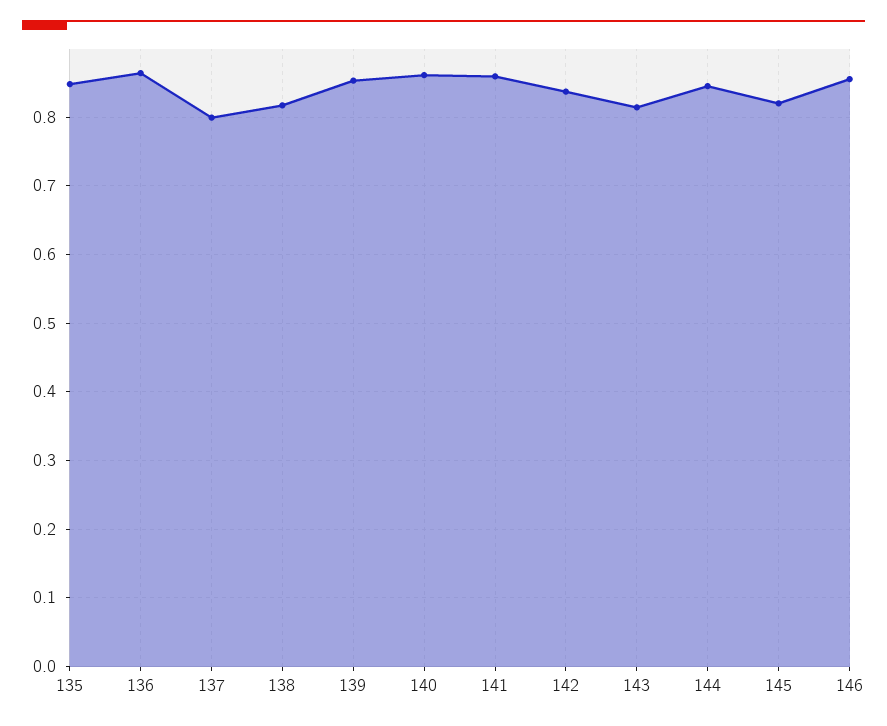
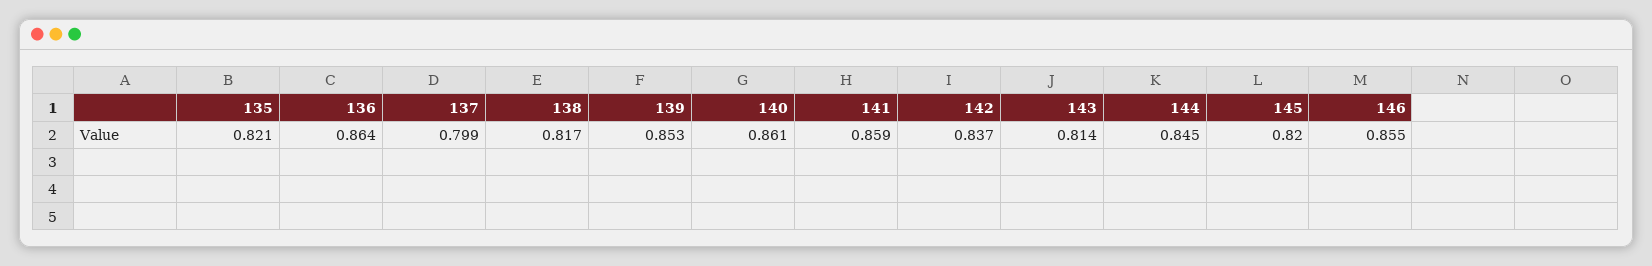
135: 0.85 -> 0.821

